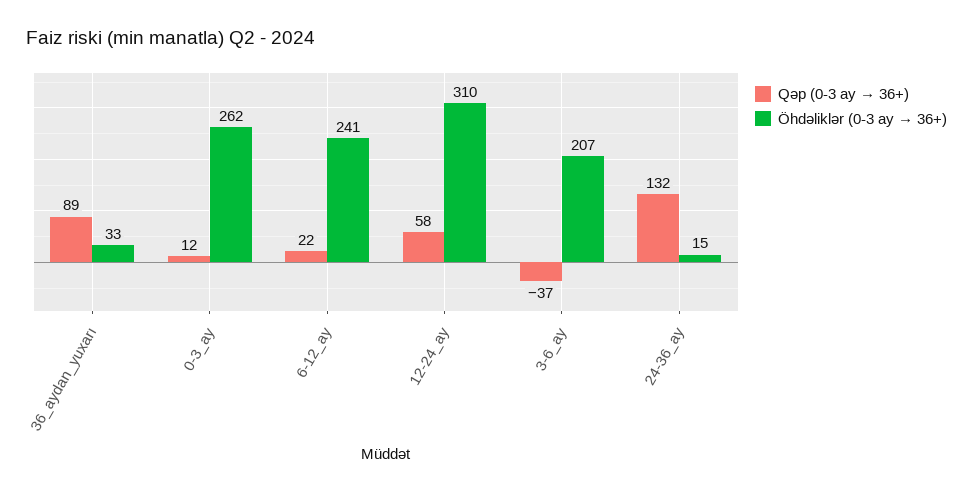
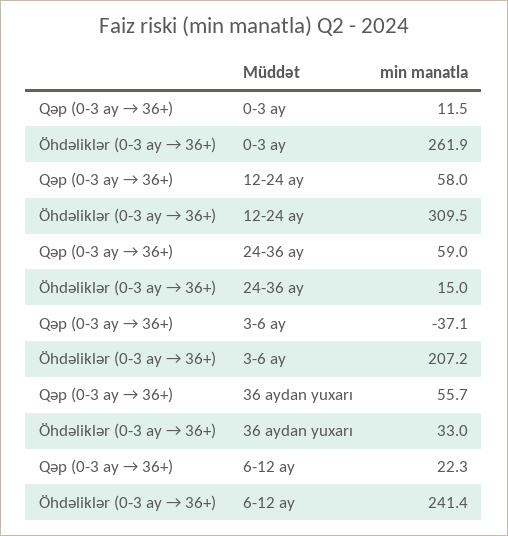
Qəp (0-3 ay → 36+), 36_aydan_yuxarı: 89 -> 55.7
Qəp (0-3 ay → 36+), 24-36_ay: 132 -> 59

